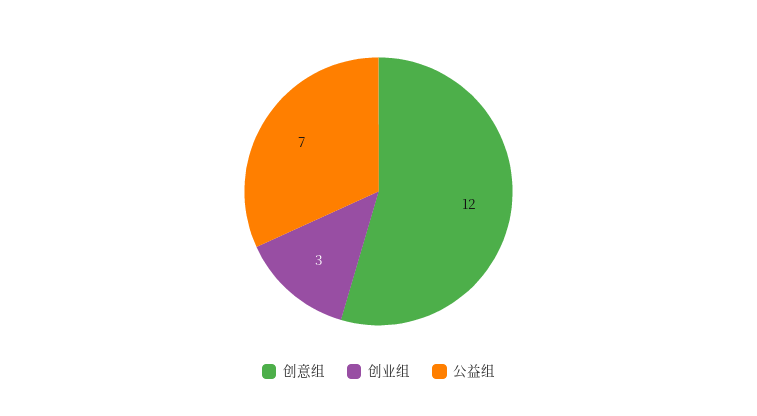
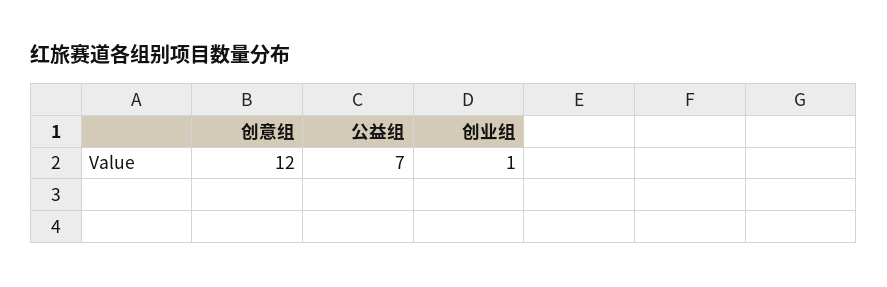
创业组: 3 -> 1

